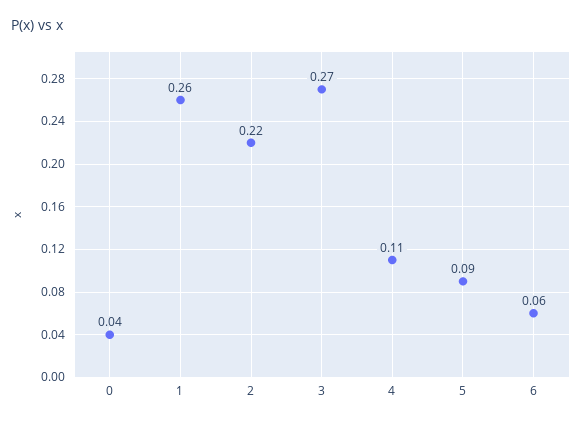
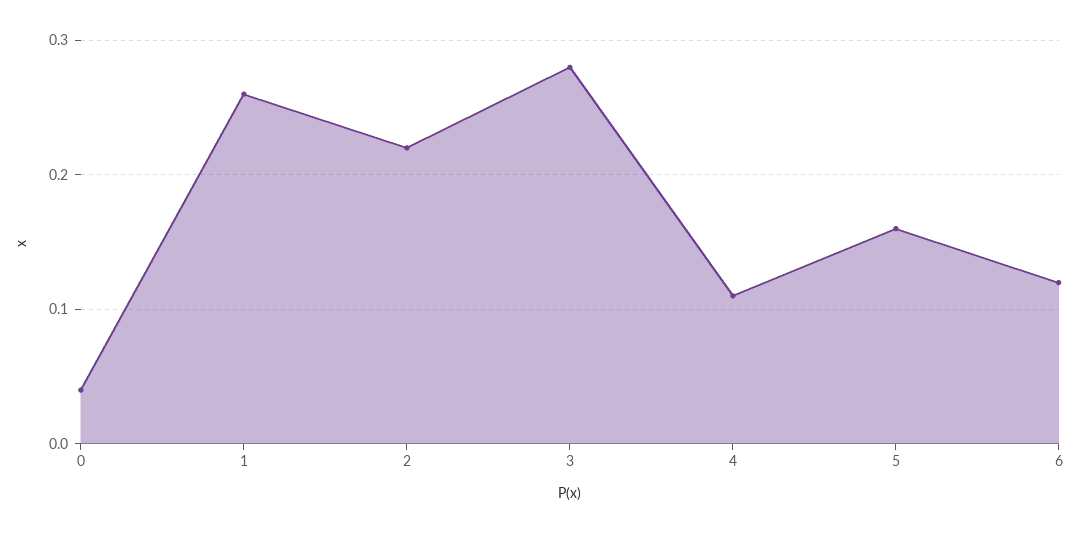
3: 0.27 -> 0.28
5: 0.09 -> 0.16
6: 0.06 -> 0.12

